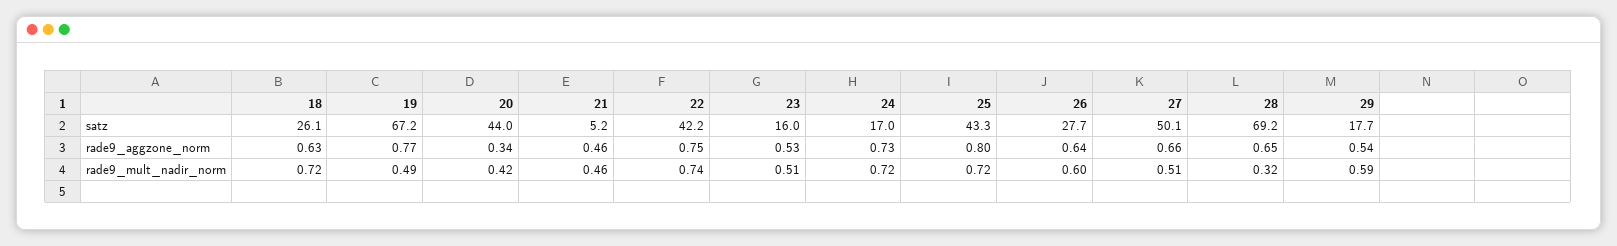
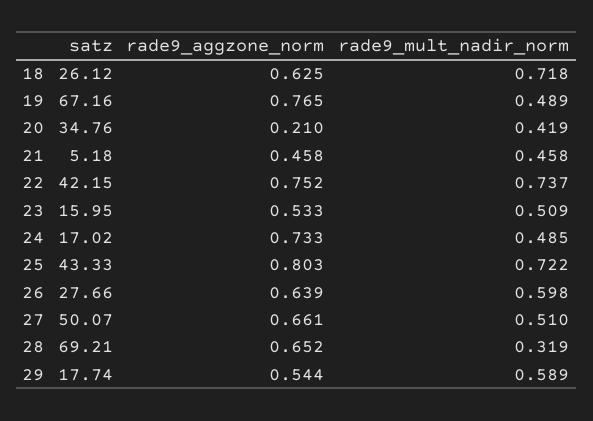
20, satz: 44 -> 34.76
20, rade9_aggzone_norm: 0.34 -> 0.21
24, rade9_mult_nadir_norm: 0.72 -> 0.485

